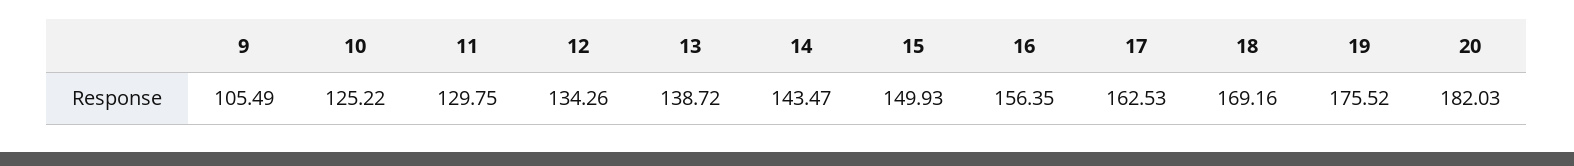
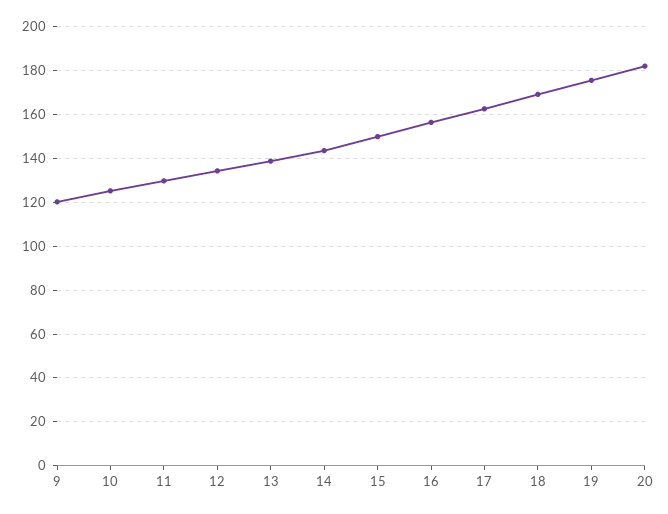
9: 105.49 -> 120

